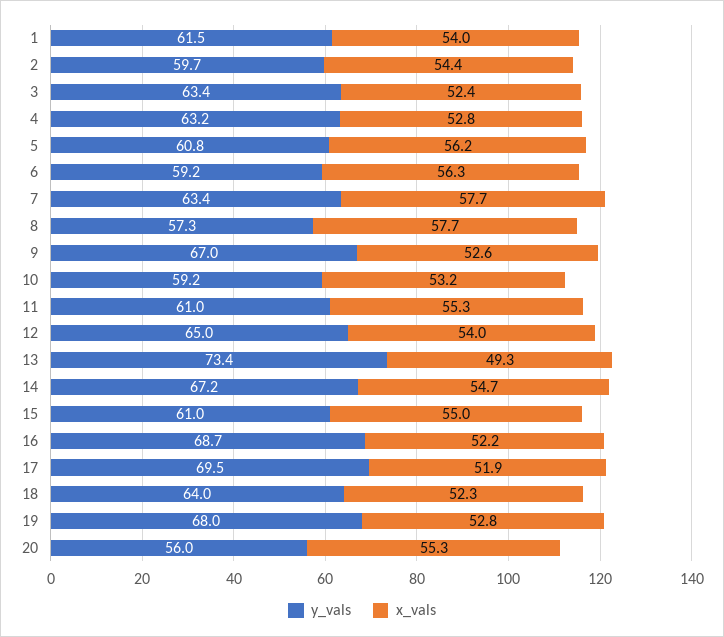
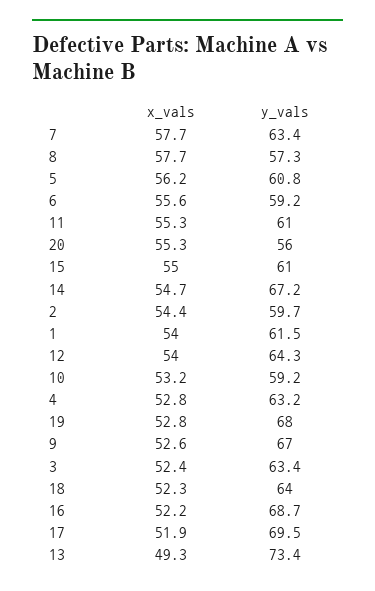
x_vals, 6: 56.3 -> 55.6
y_vals, 12: 65 -> 64.3

